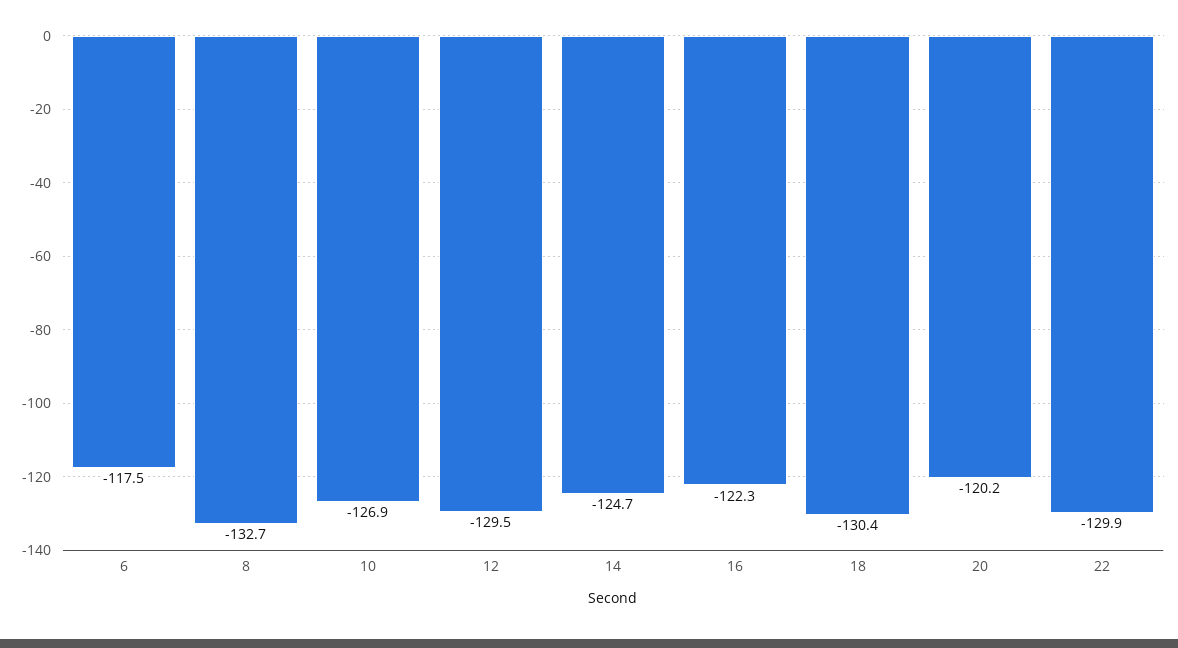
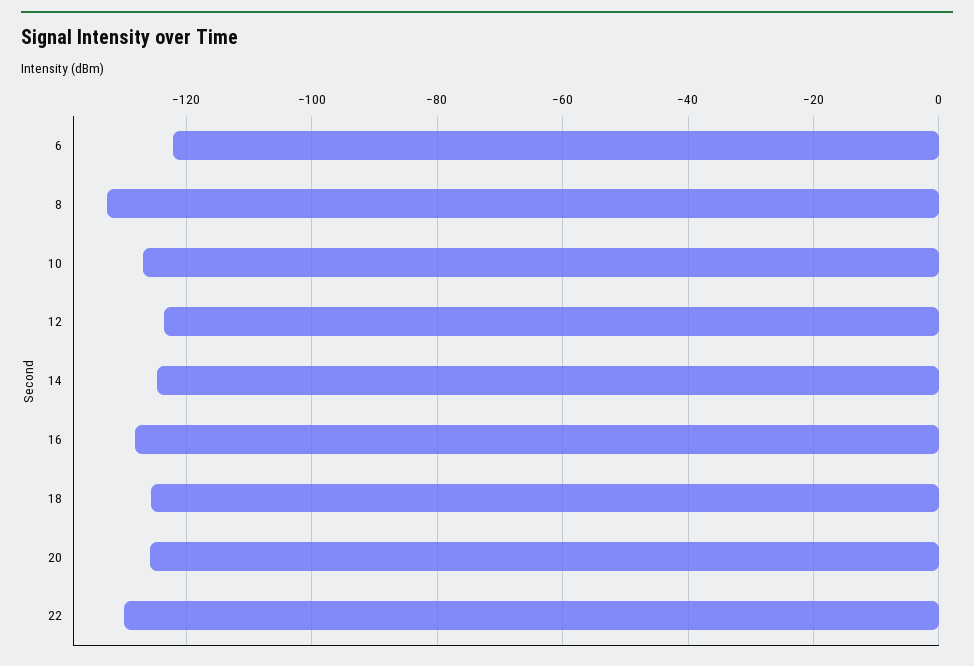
6: -117.5 -> -122
12: -129.5 -> -124
16: -122.3 -> -128
18: -130.4 -> -126
20: -120.2 -> -126

